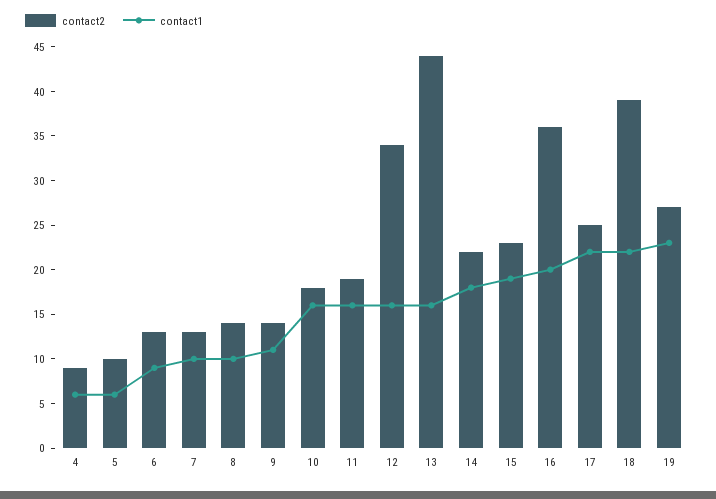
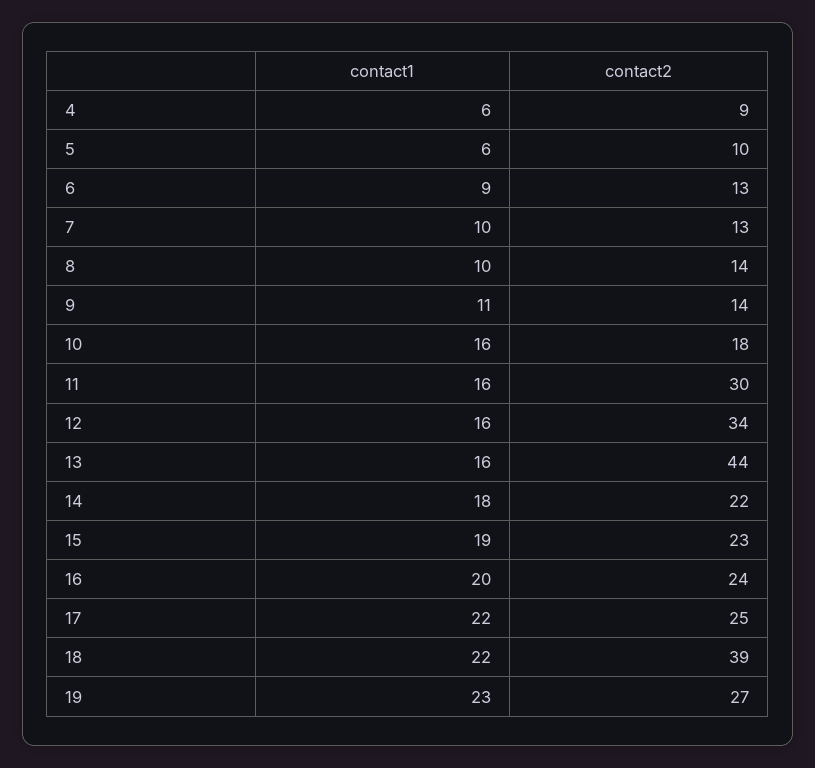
contact2, 11: 19 -> 30
contact2, 16: 36 -> 24

